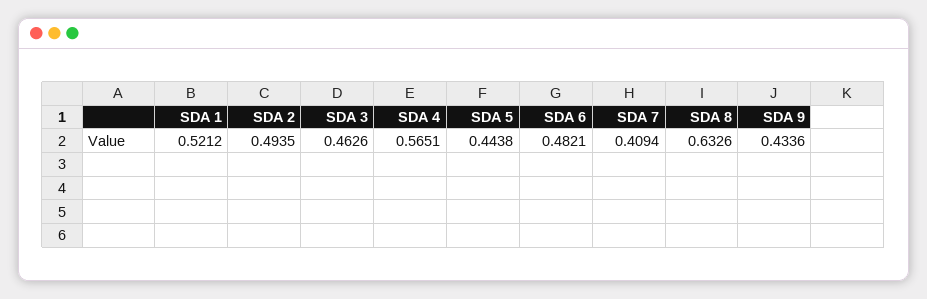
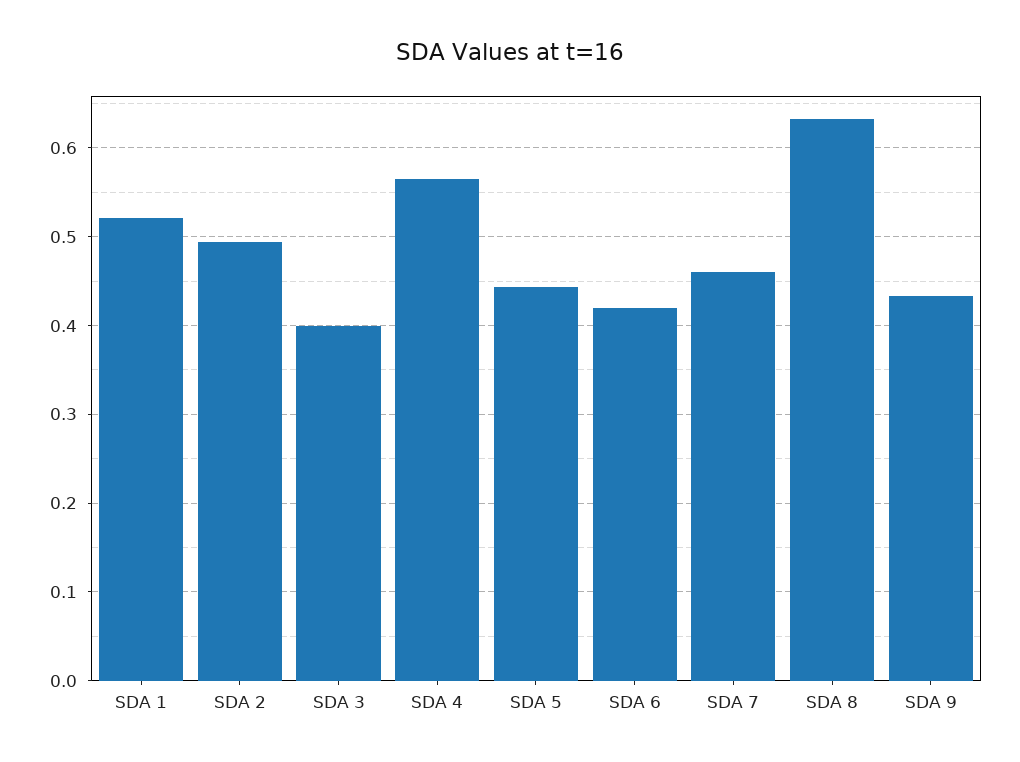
SDA 3: 0.4626 -> 0.4
SDA 6: 0.4821 -> 0.42
SDA 7: 0.4094 -> 0.46

